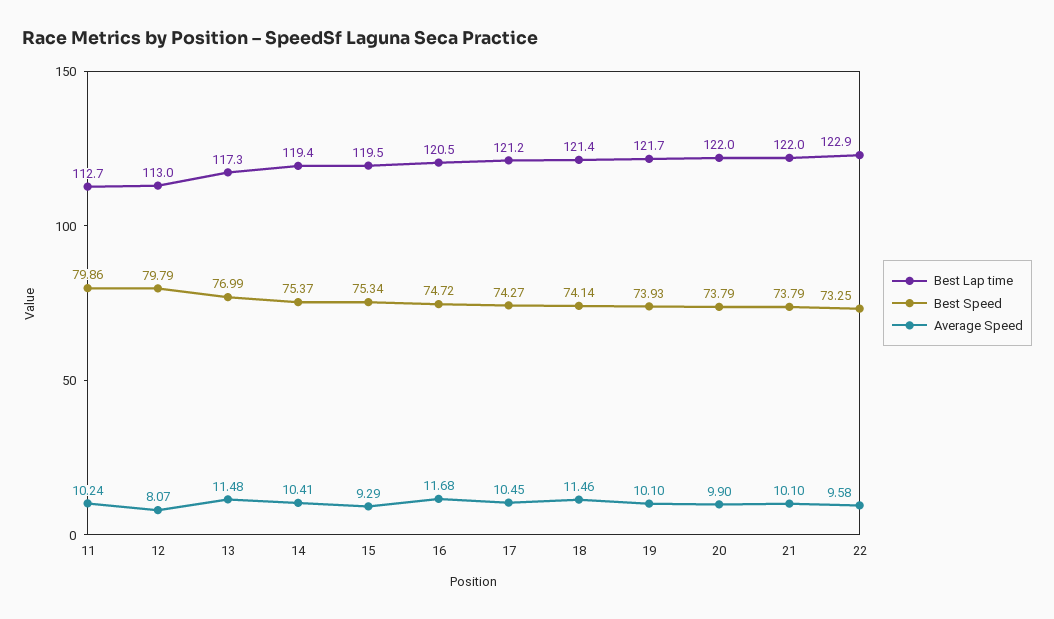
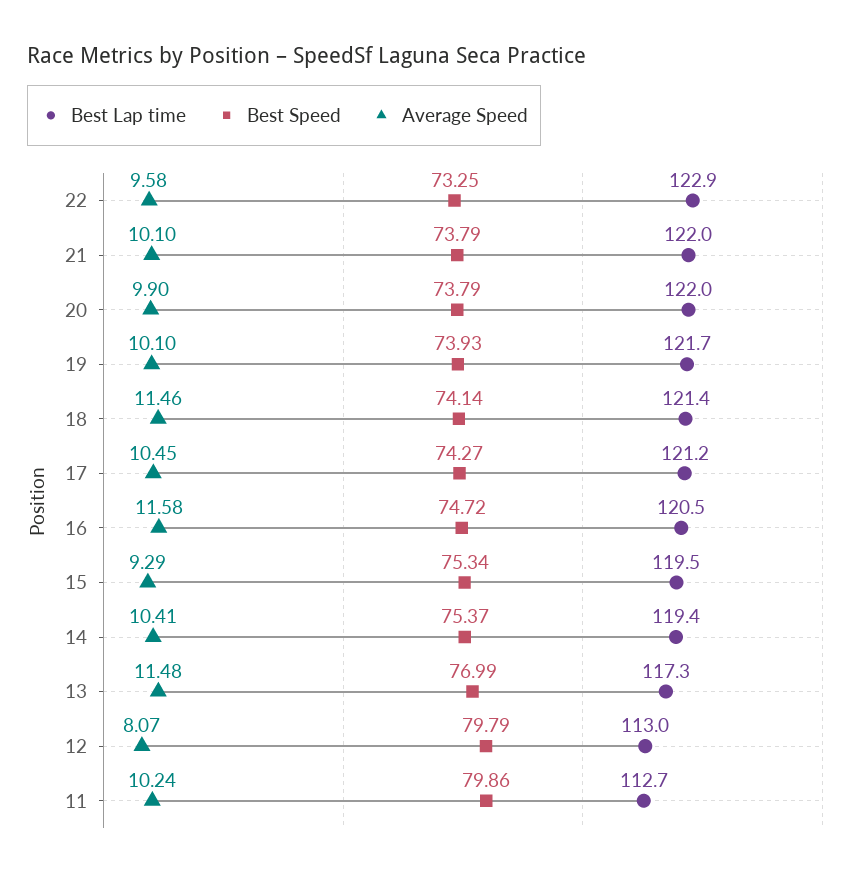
Average Speed, 16: 11.68 -> 11.58

